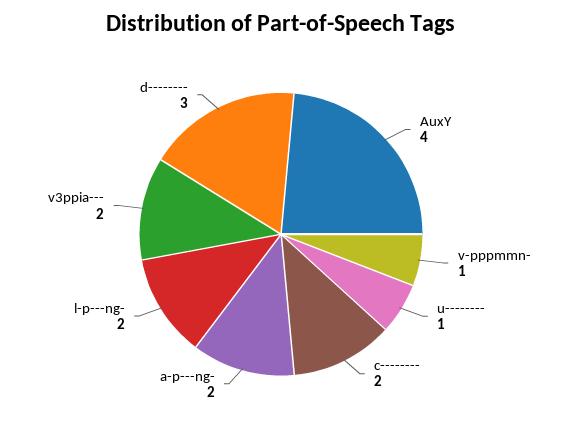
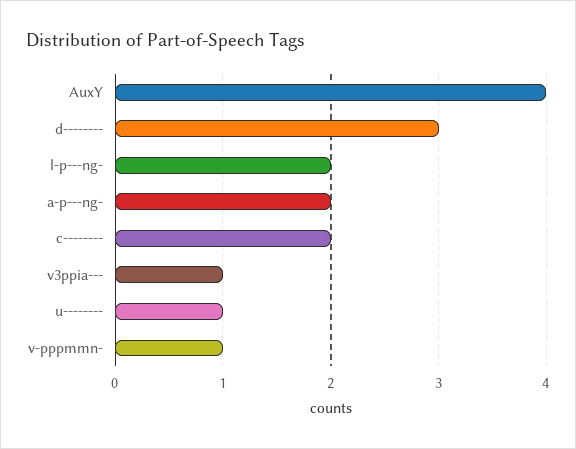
v3ppia---: 2 -> 1

